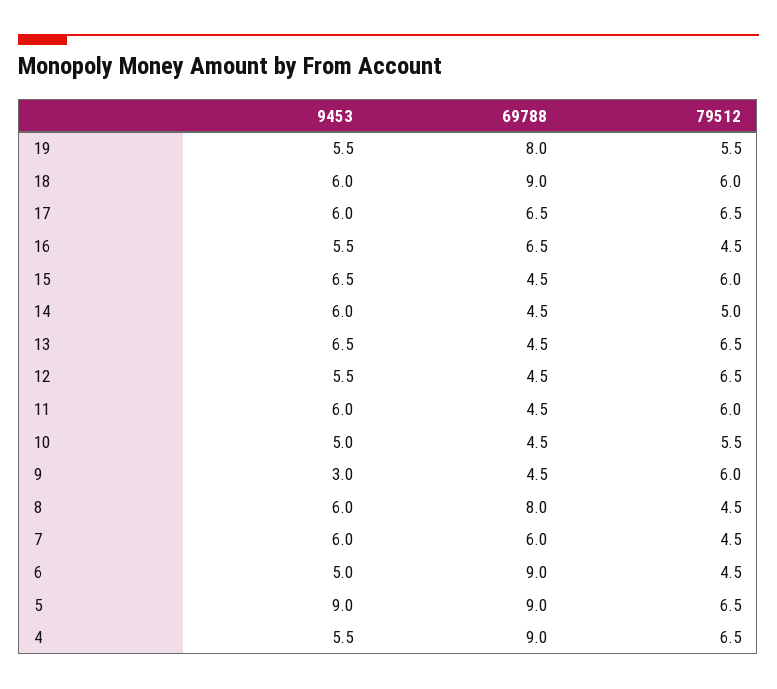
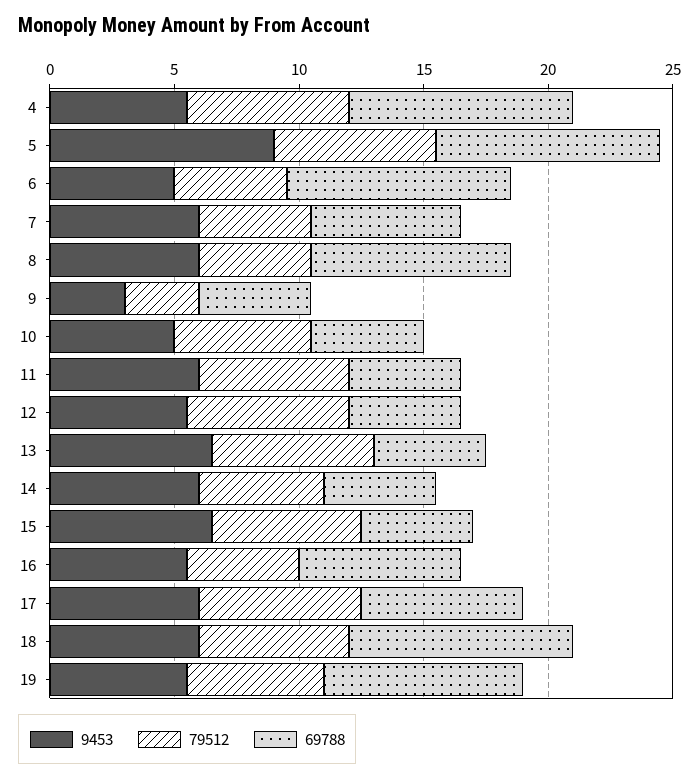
79512, 9: 6 -> 3

